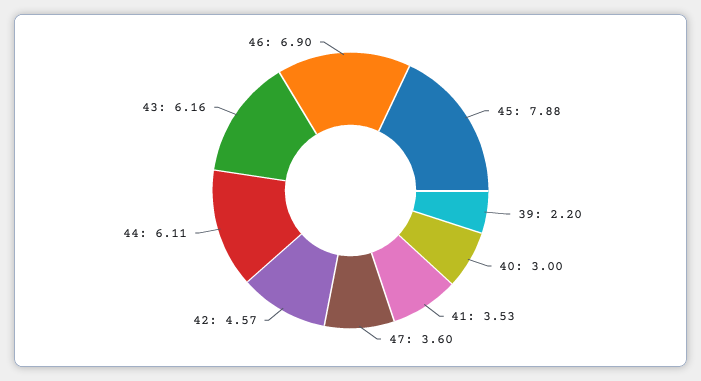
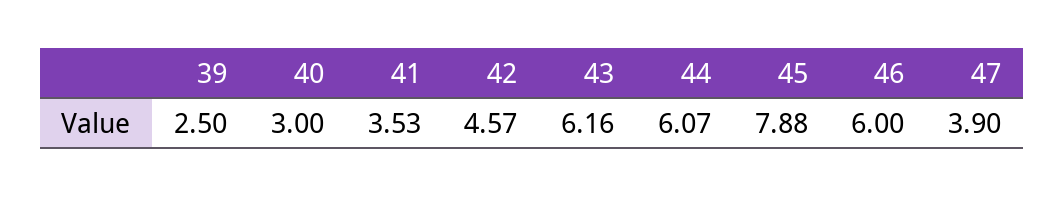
39: 2.2 -> 2.5
47: 3.6 -> 3.9
44: 6.11 -> 6.07
46: 6.9 -> 6

